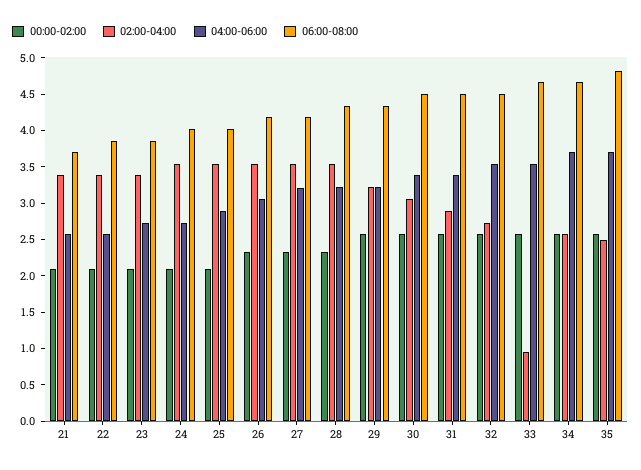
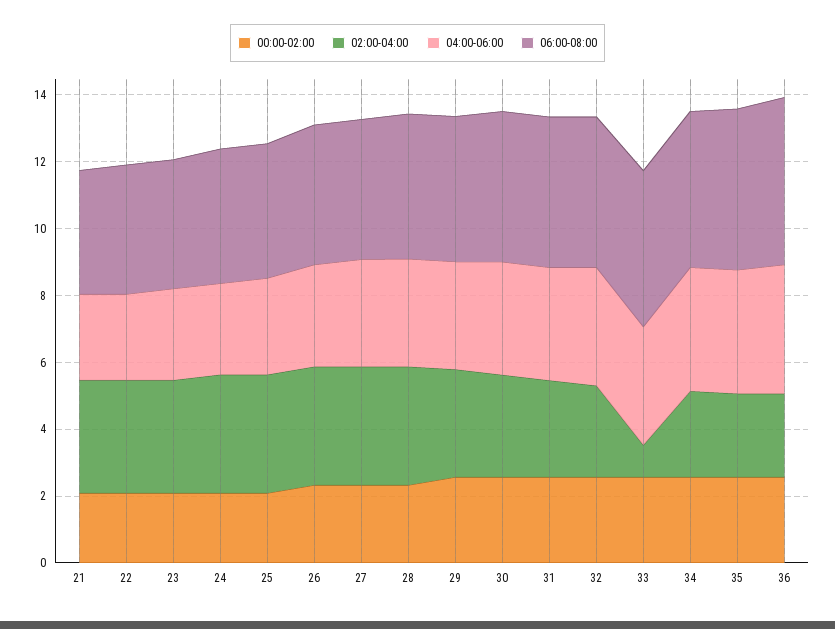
00:00-02:00, 36: none -> 2.5
02:00-04:00, 36: none -> 2.5
04:00-06:00, 36: none -> 4
06:00-08:00, 36: none -> 5

